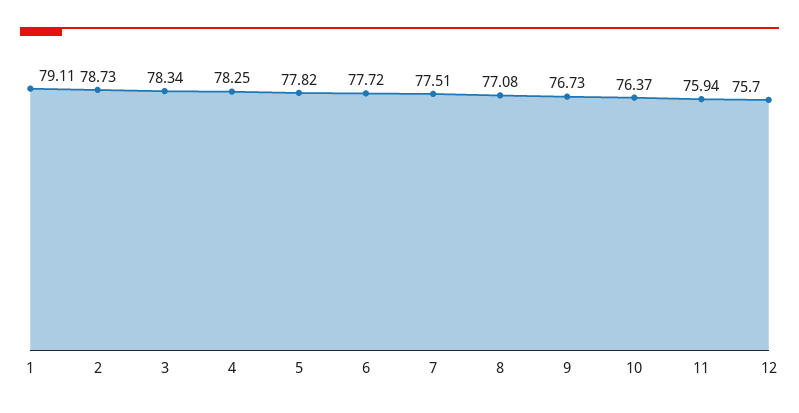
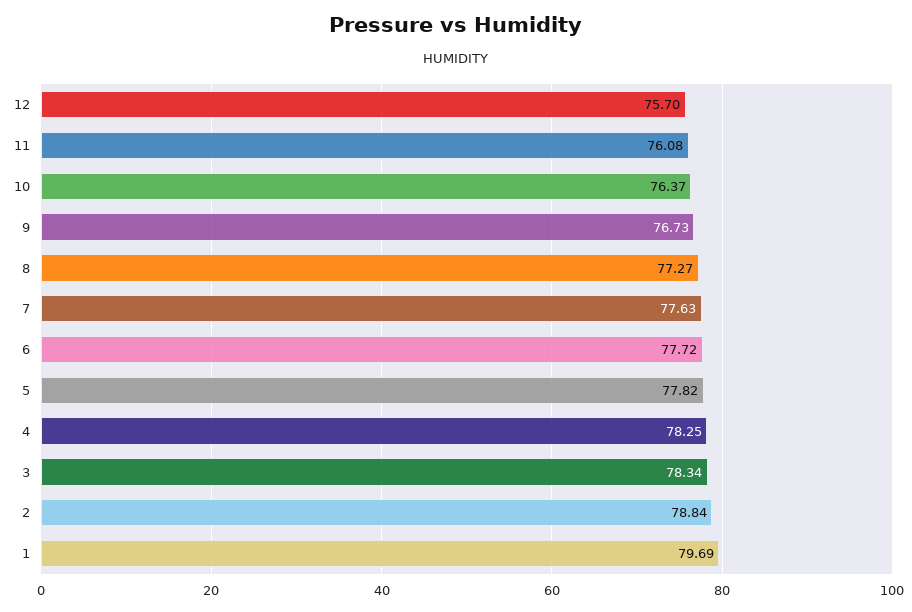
1: 79.11 -> 79.69
2: 78.73 -> 78.84
7: 77.51 -> 77.63
8: 77.08 -> 77.27
11: 75.94 -> 76.08

